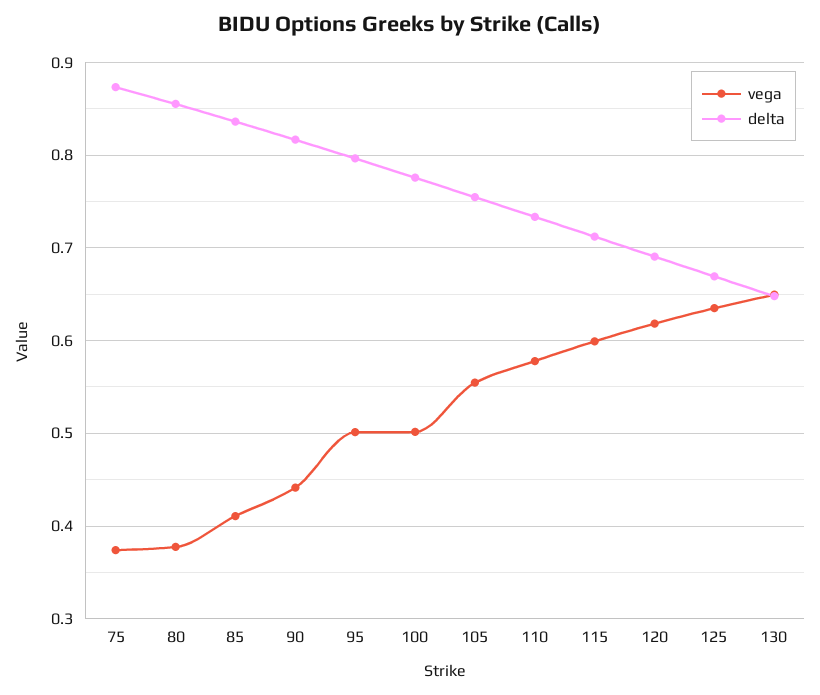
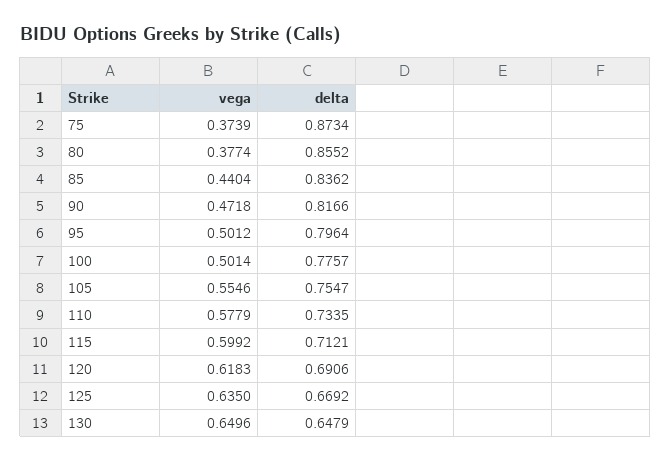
vega, 85: 0.41 -> 0.4404
vega, 90: 0.44 -> 0.4718

